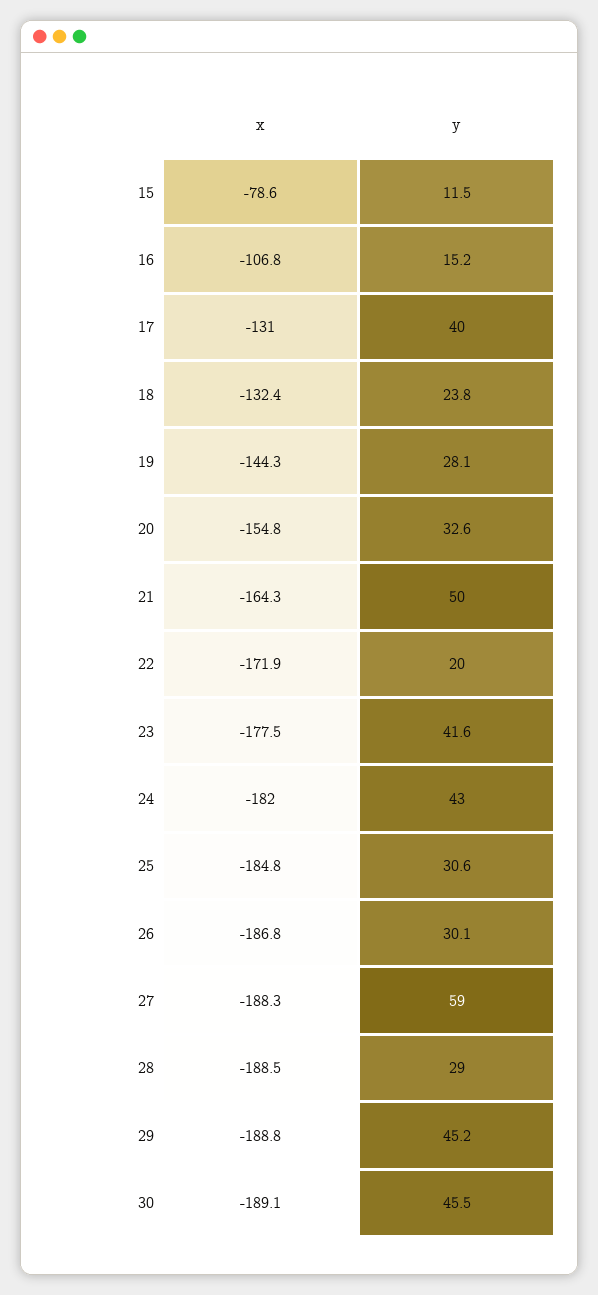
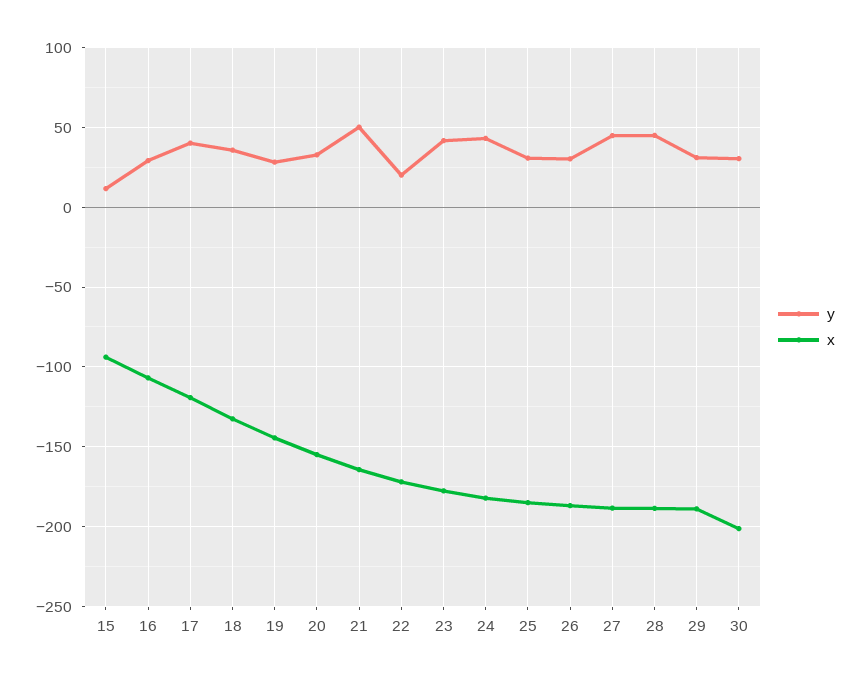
x, 15: -78.6 -> -95
y, 16: 15.2 -> 30
x, 17: -131 -> -120
y, 18: 23.8 -> 35
y, 27: 59 -> 45
y, 28: 29 -> 45
y, 29: 45.2 -> 30
x, 30: -189.1 -> -200
y, 30: 45.5 -> 30

